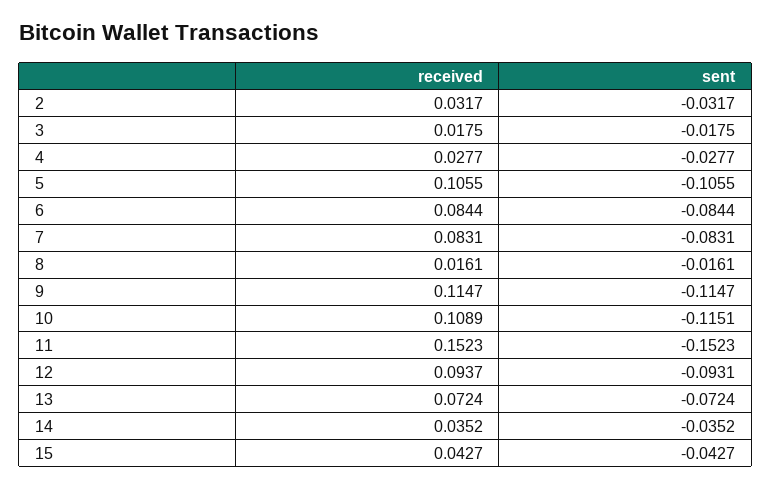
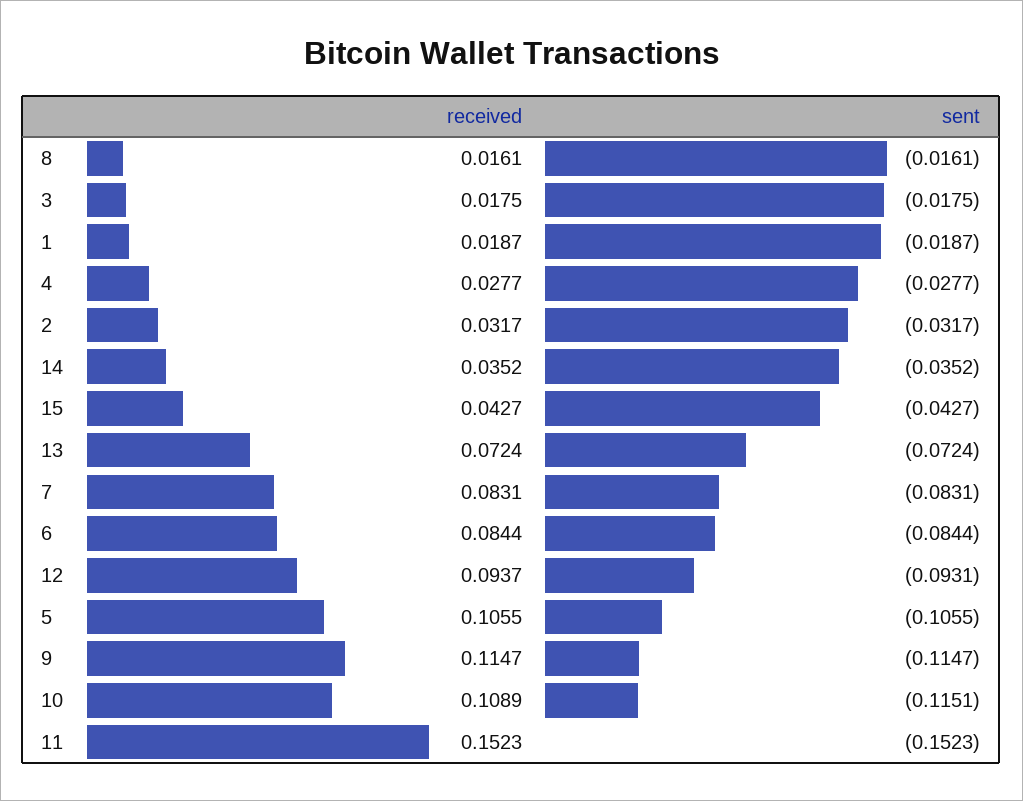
received, 1: none -> 0.0187
sent, 1: none -> -0.0187

